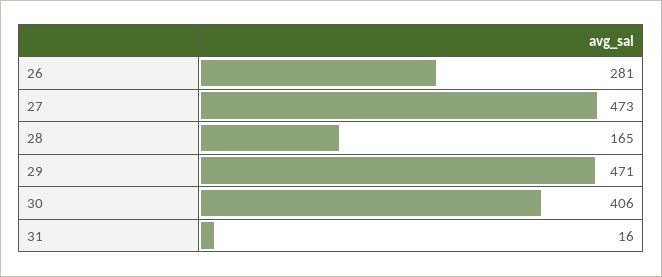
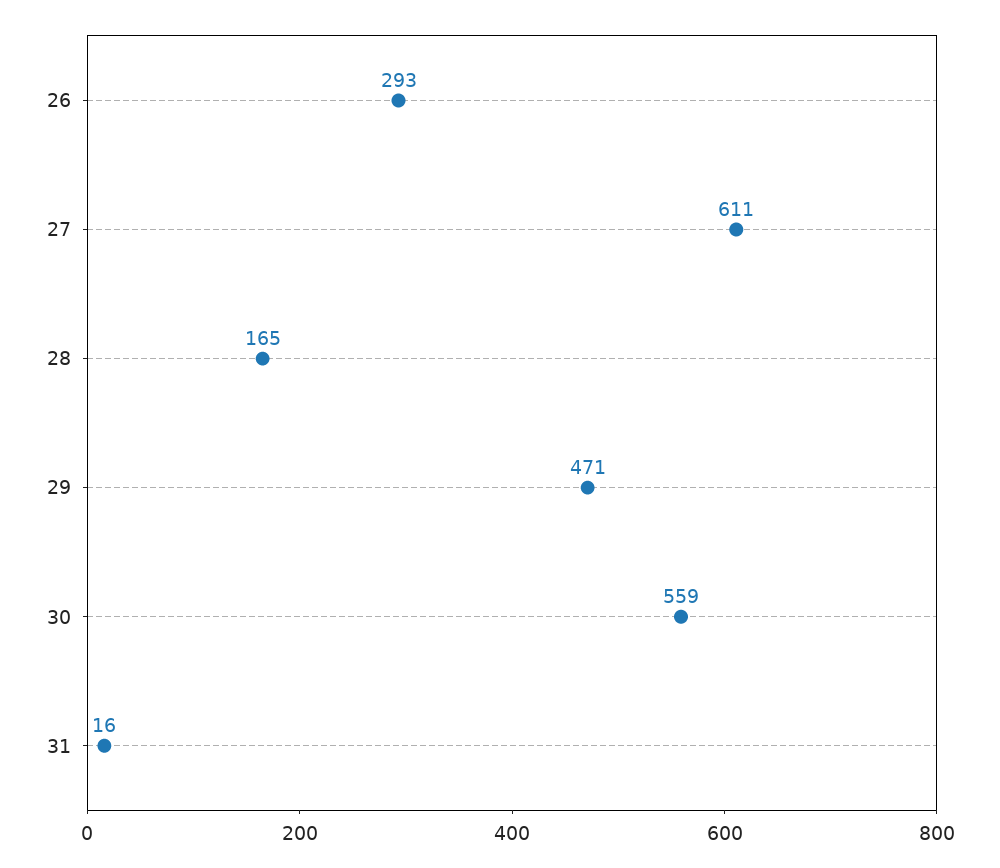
26: 281 -> 293
27: 473 -> 611
30: 406 -> 559

